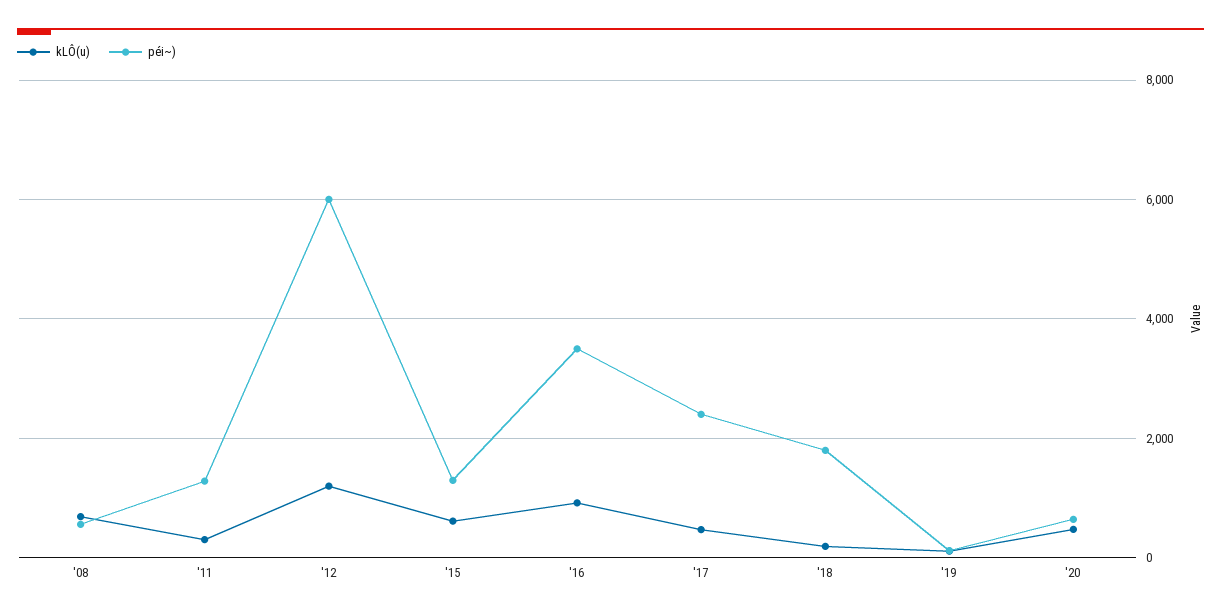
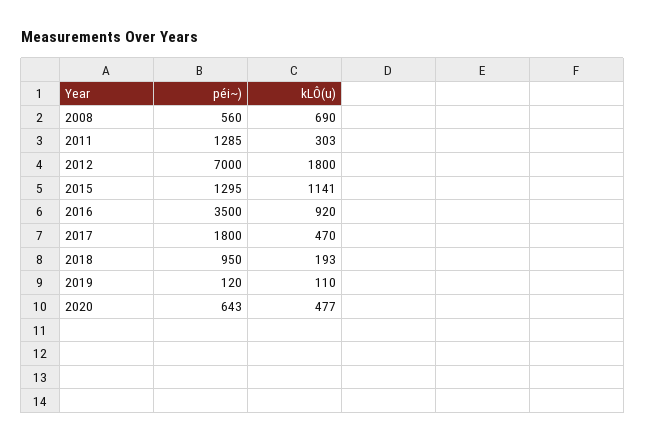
kLÔ(u), '12: 1200 -> 1800
péi~), '12: 6000 -> 7000
kLÔ(u), '15: 600 -> 1141
péi~), '17: 2400 -> 1800
péi~), '18: 1800 -> 950

